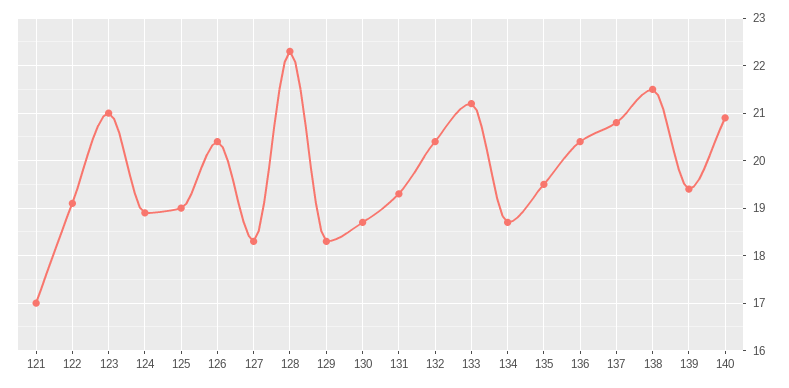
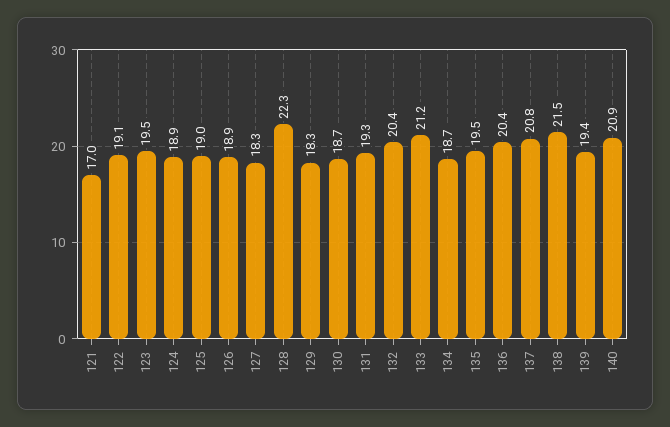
123: 21 -> 19.5
126: 20.5 -> 18.9

